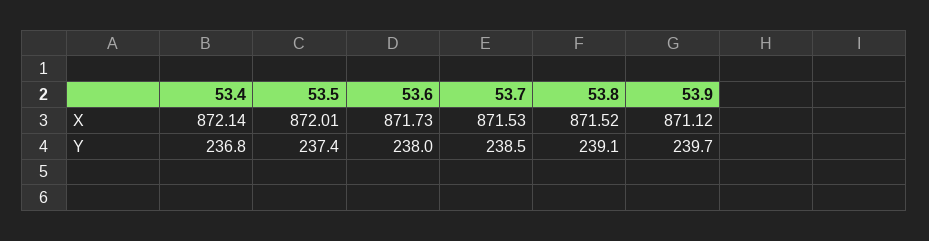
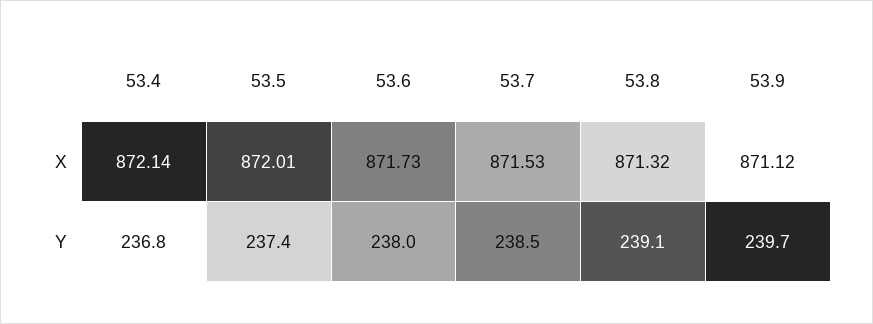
53.8, X: 871.52 -> 871.32

